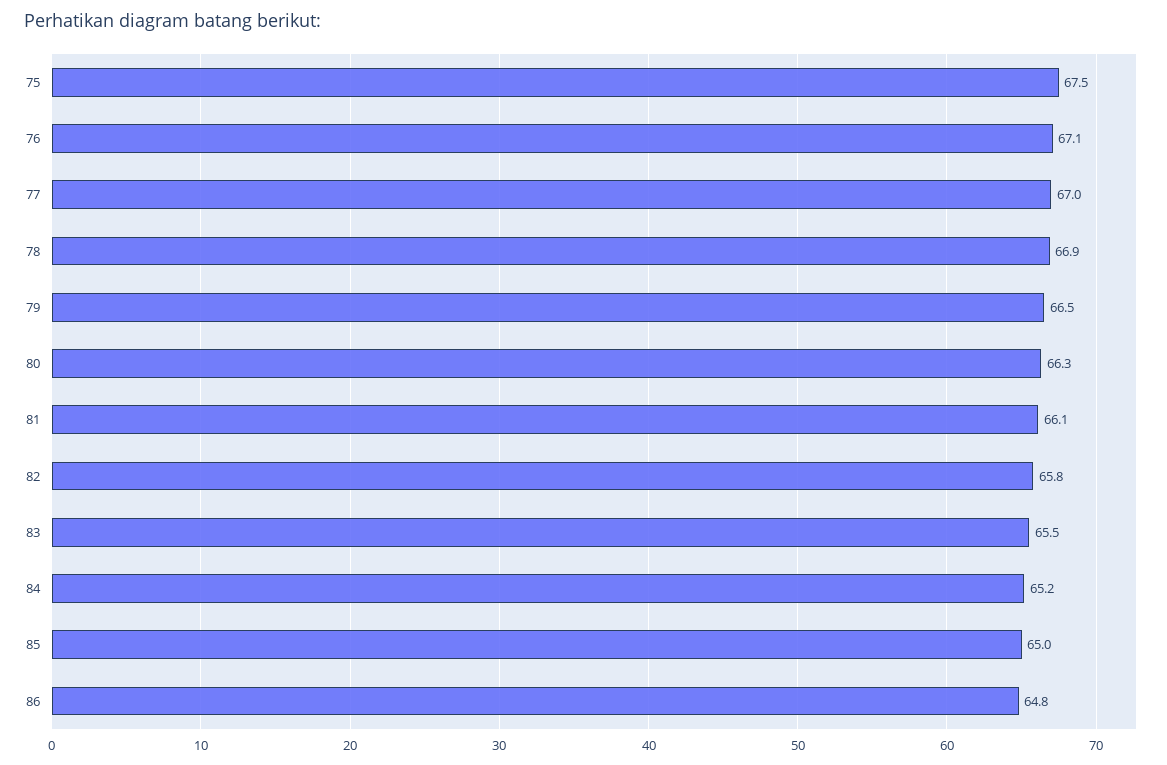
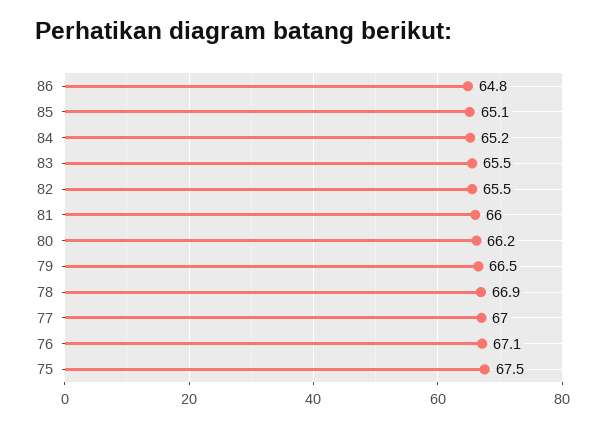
80: 66.3 -> 66.2
81: 66.1 -> 66
82: 65.8 -> 65.5
85: 65 -> 65.1

